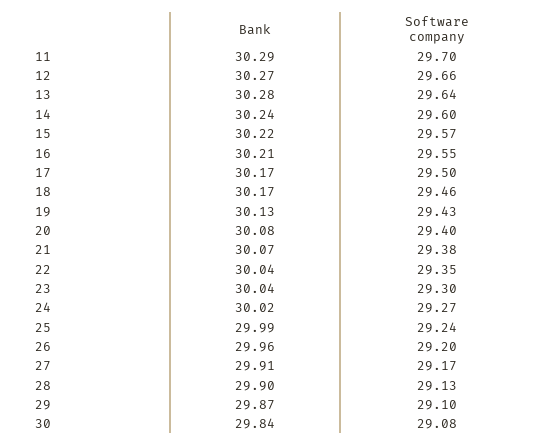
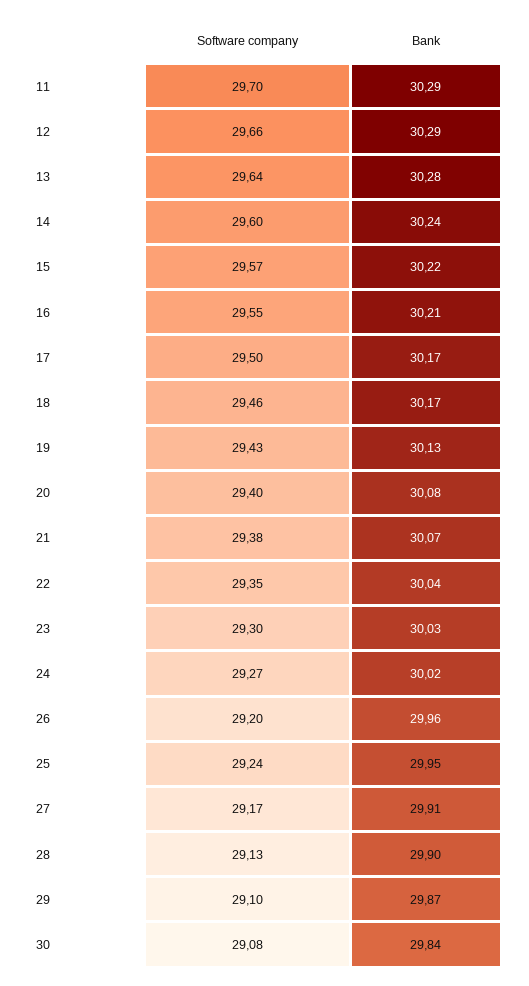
Bank, 12: 30.27 -> 30.29
Bank, 23: 30.04 -> 30.03
Bank, 25: 29.99 -> 29.95

